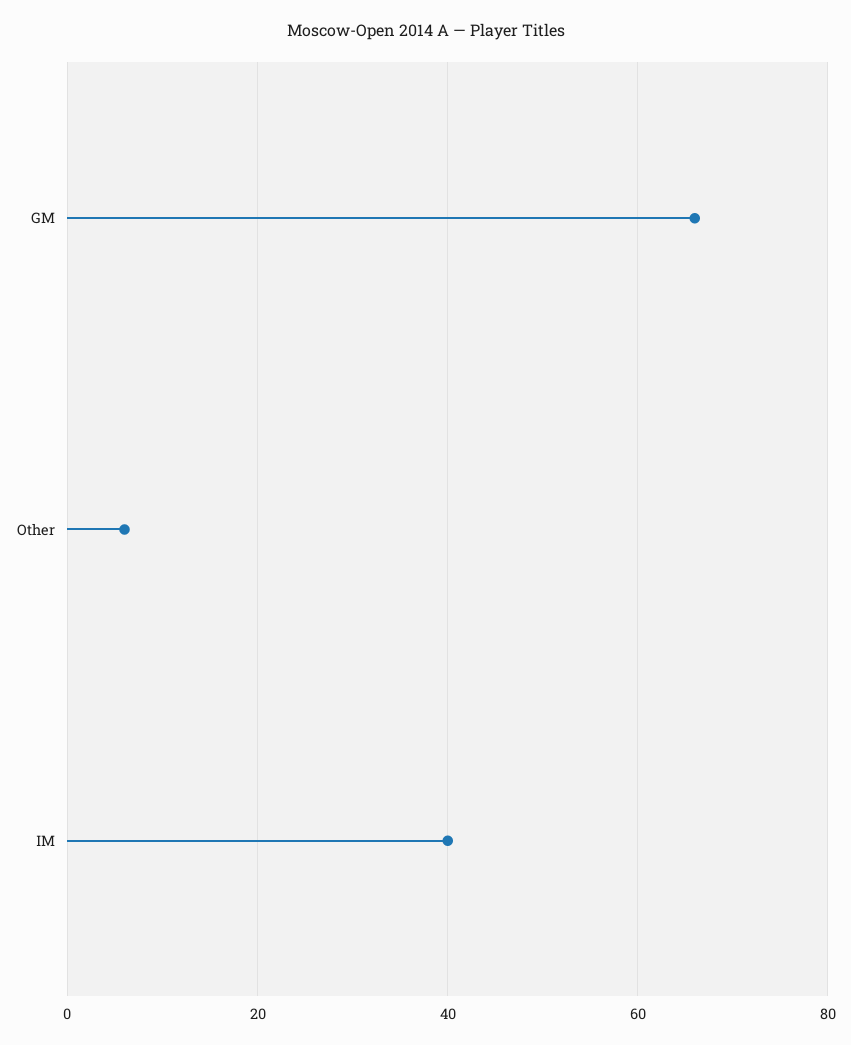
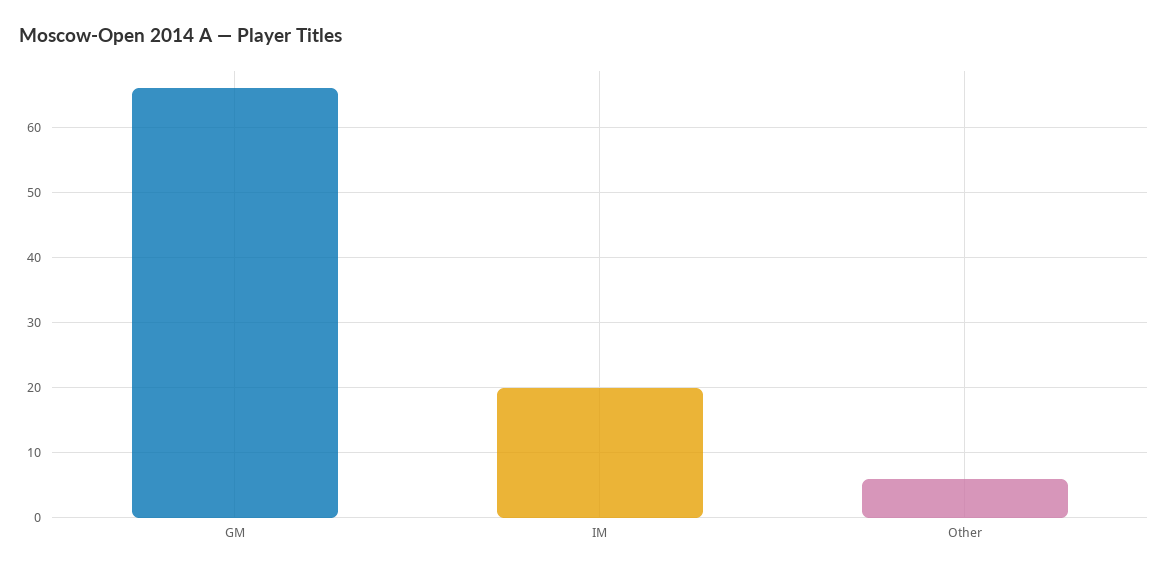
IM: 40 -> 20

